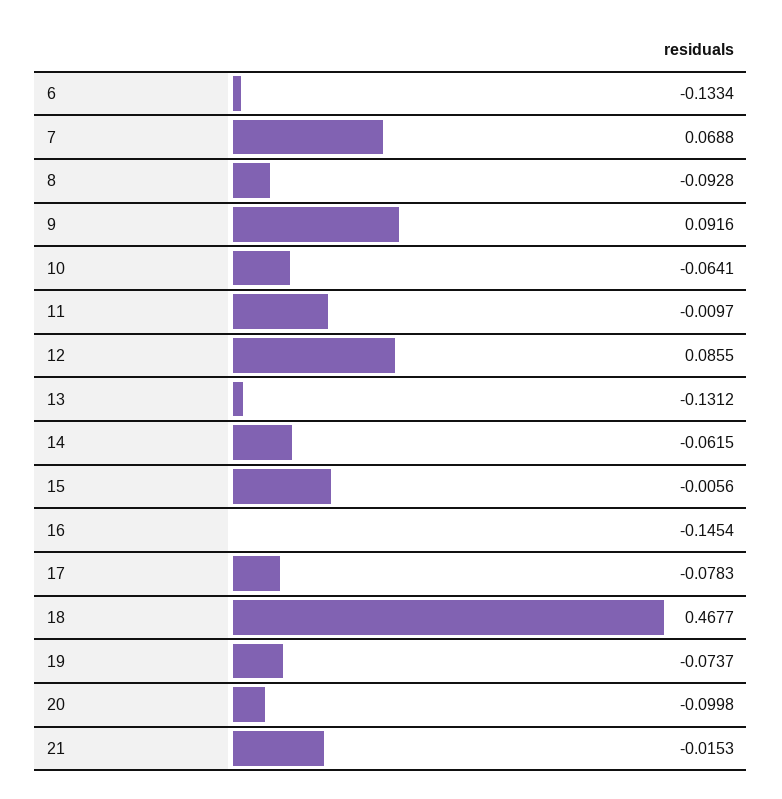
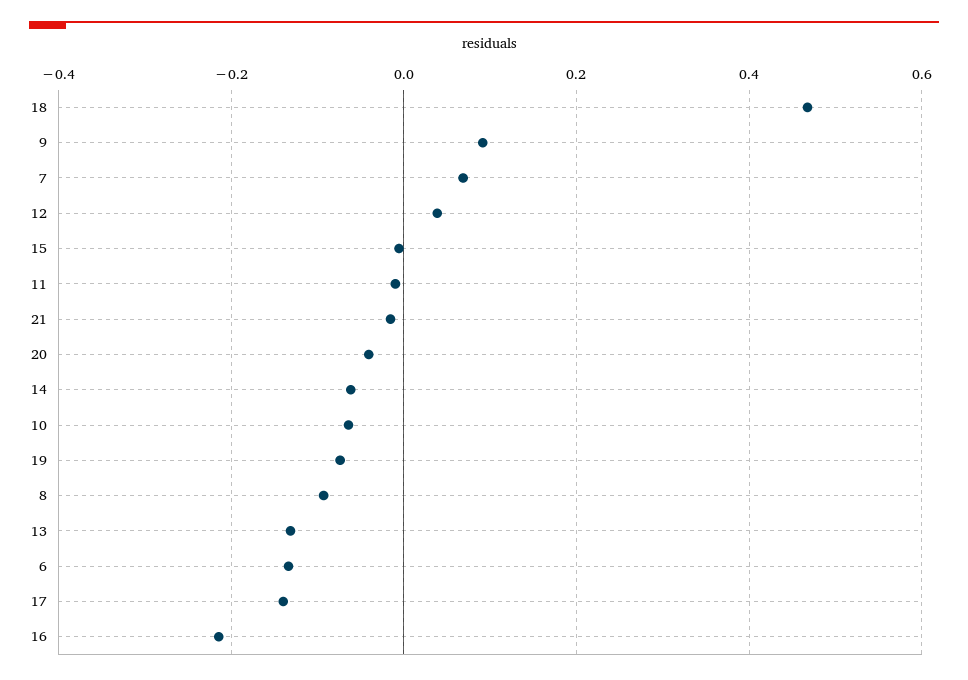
12: 0.0855 -> 0.04
16: -0.1454 -> -0.22
17: -0.0783 -> -0.14
20: -0.0998 -> -0.04

